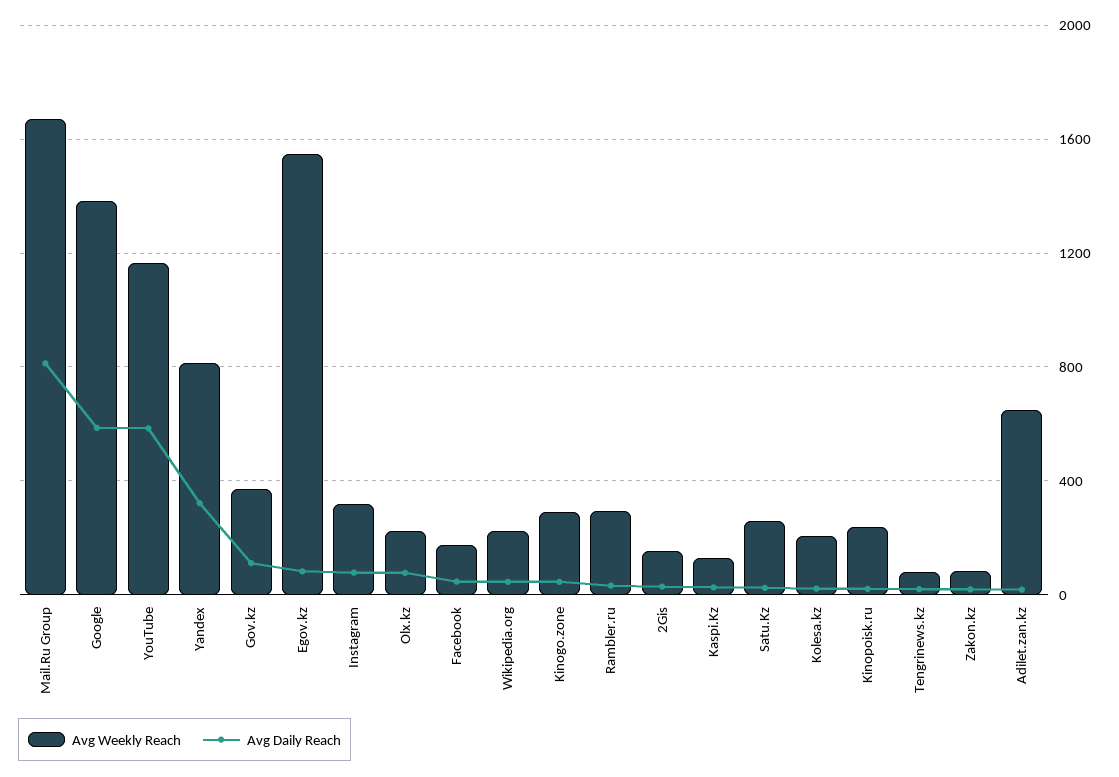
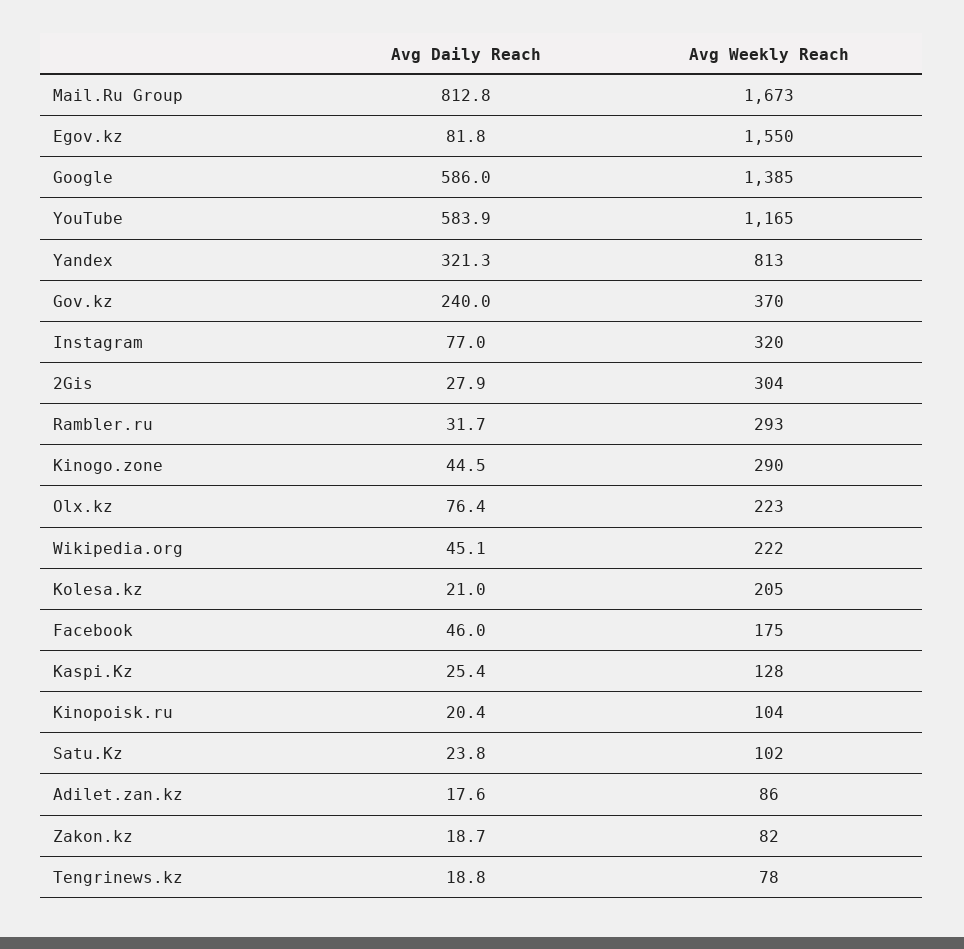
Avg Daily Reach, Gov.kz: 100 -> 240
Avg Weekly Reach, 2Gis: 150 -> 304
Avg Weekly Reach, Satu.Kz: 250 -> 102
Avg Weekly Reach, Kinopoisk.ru: 250 -> 104
Avg Weekly Reach, Adilet.zan.kz: 650 -> 86

